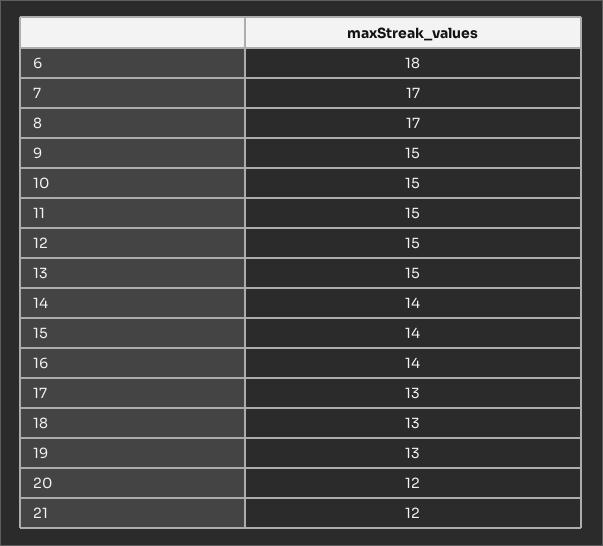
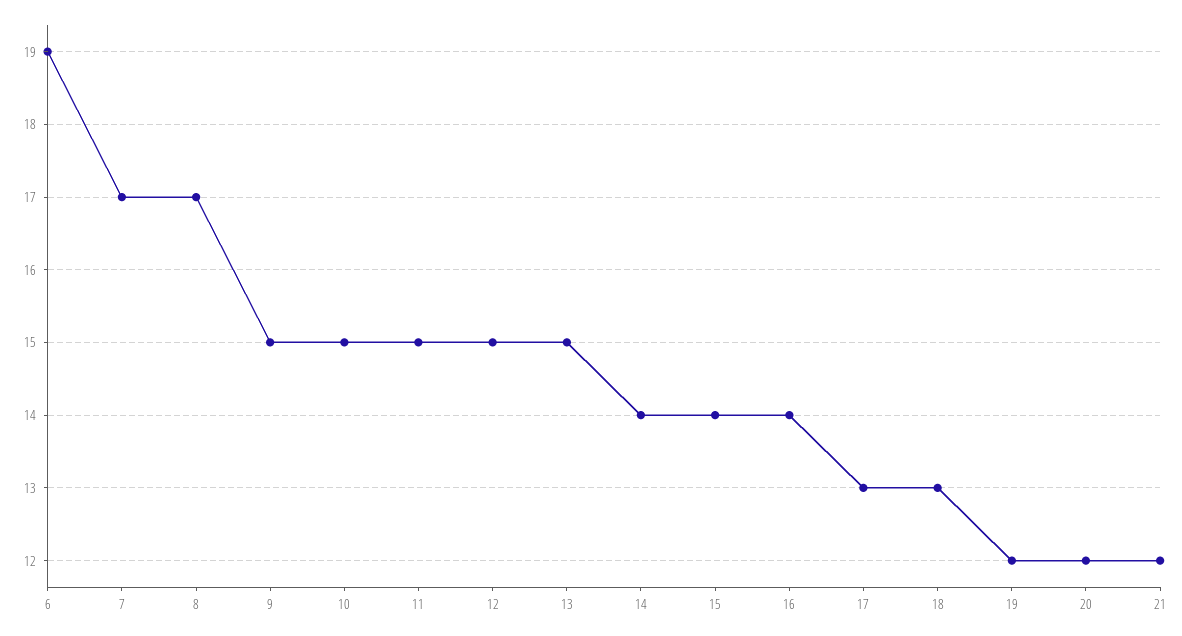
6: 18 -> 19
19: 13 -> 12

